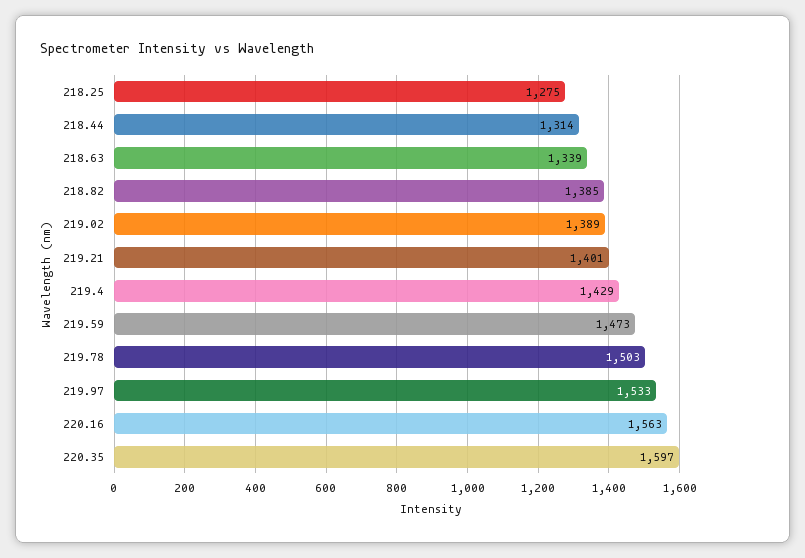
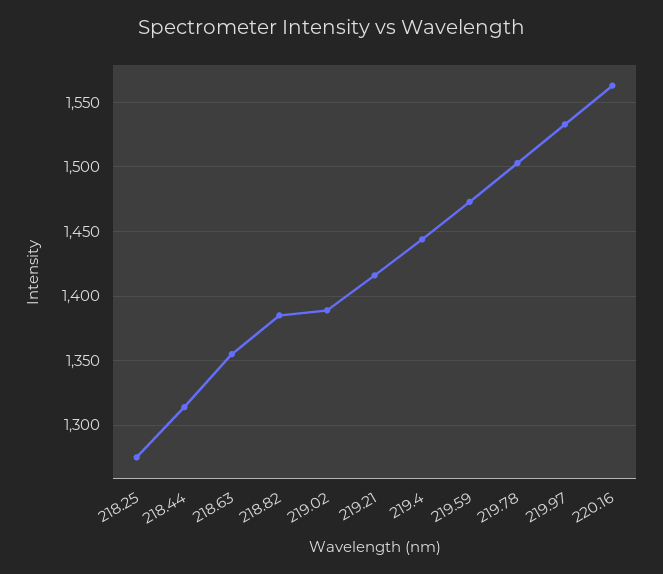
218.63: 1339 -> 1355
219.21: 1401 -> 1415
219.4: 1429 -> 1445
220.35: 1597 -> none

